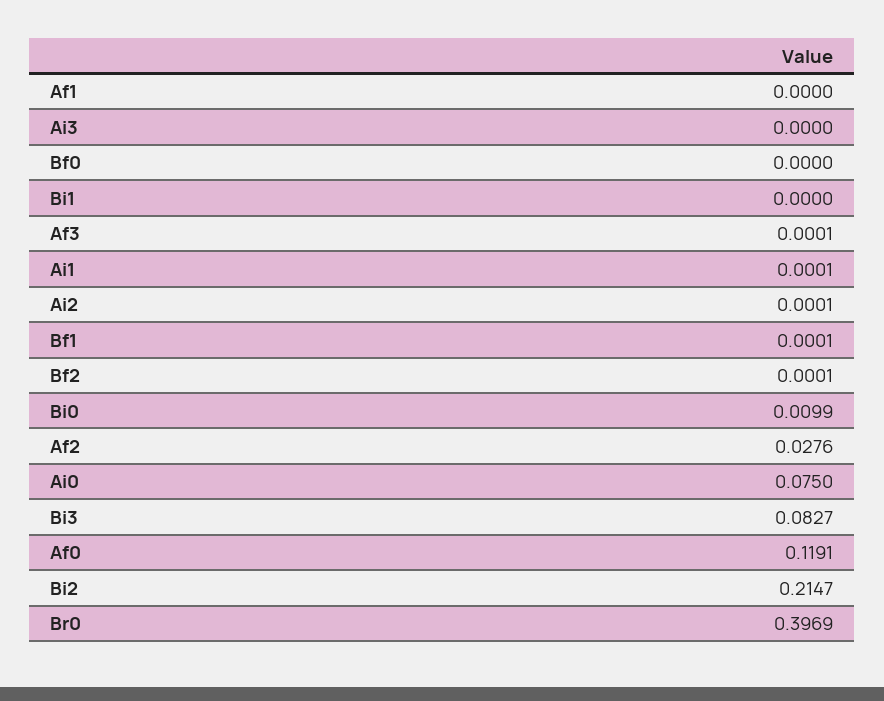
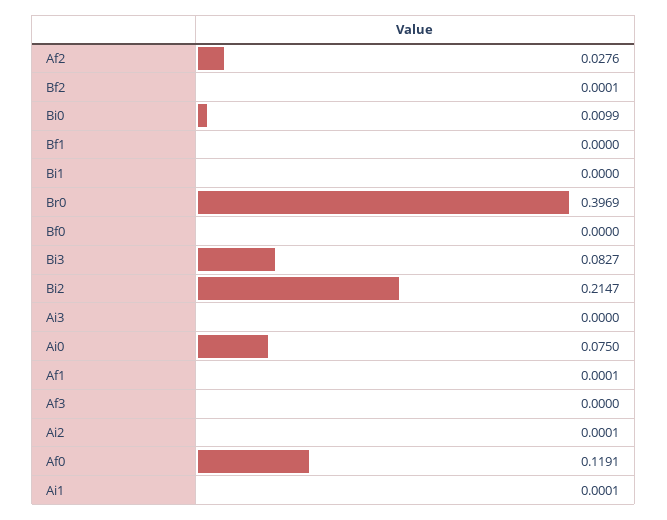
Af1: 0 -> 0.0001
Af3: 0.0001 -> 0
Bf1: 0.0001 -> 0

